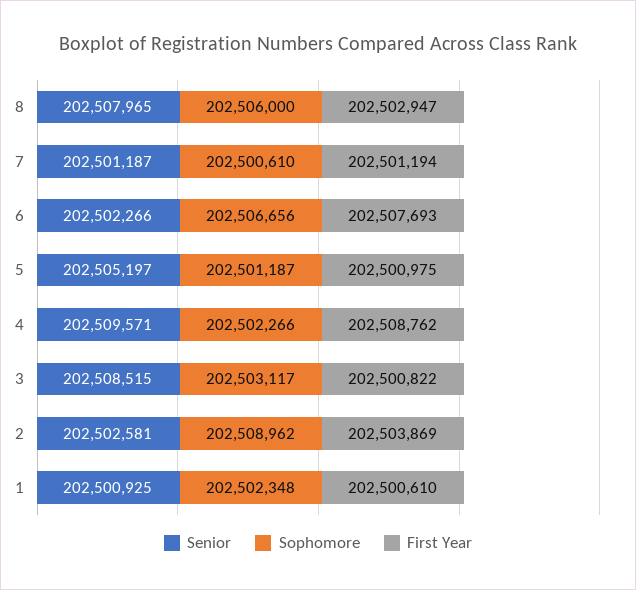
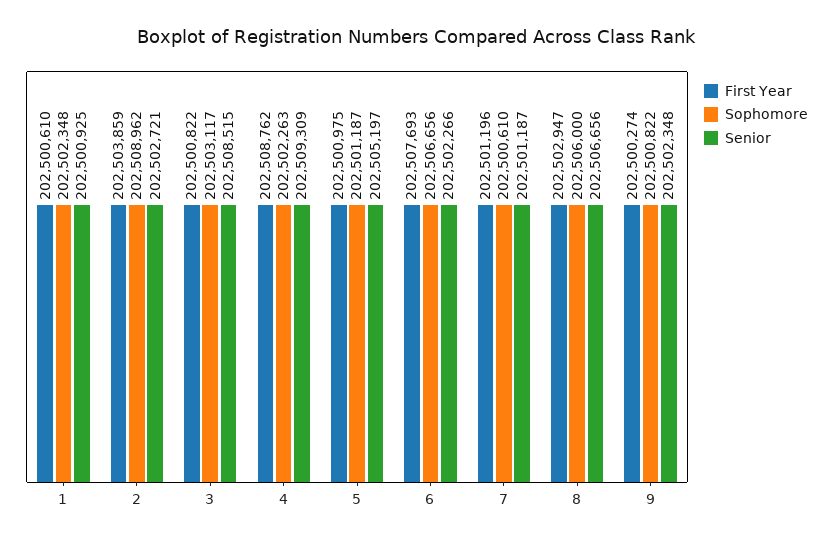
Senior, 8: 202507965 -> 202506656
First Year, 7: 202501194 -> 202501196
Senior, 4: 202509571 -> 202509309
Sophomore, 4: 202502266 -> 202502263
Senior, 2: 202502581 -> 202502721
First Year, 2: 202503869 -> 202503859
First Year, 9: none -> 202500274
Sophomore, 9: none -> 202500822
Senior, 9: none -> 202502348

